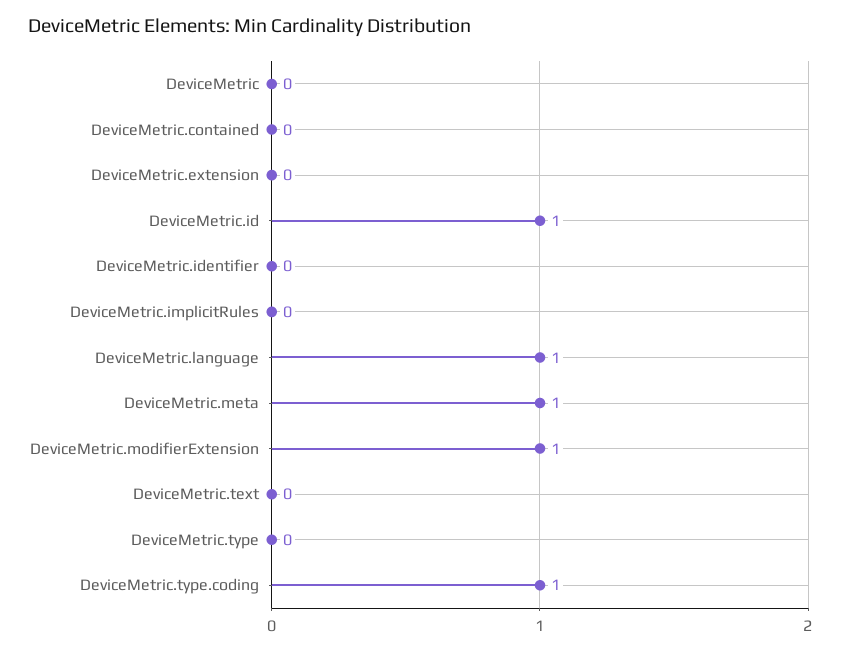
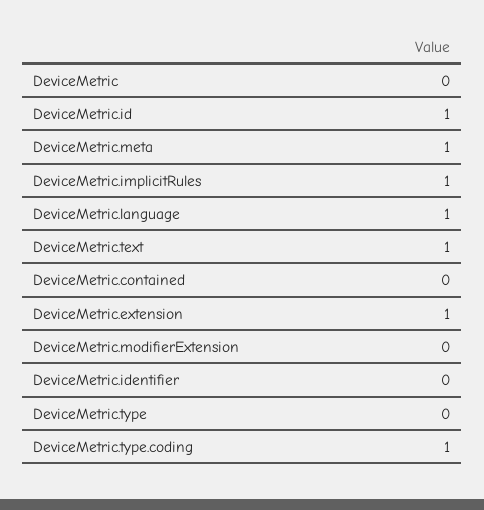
DeviceMetric.extension: 0 -> 1
DeviceMetric.implicitRules: 0 -> 1
DeviceMetric.modifierExtension: 1 -> 0
DeviceMetric.text: 0 -> 1

